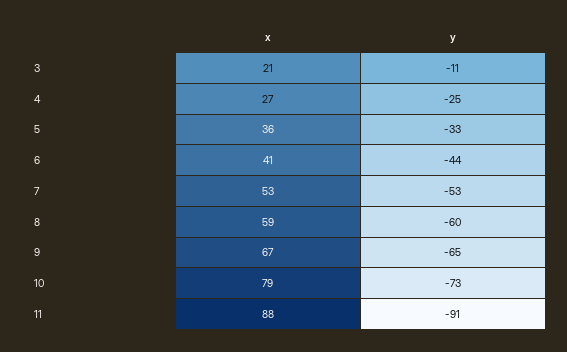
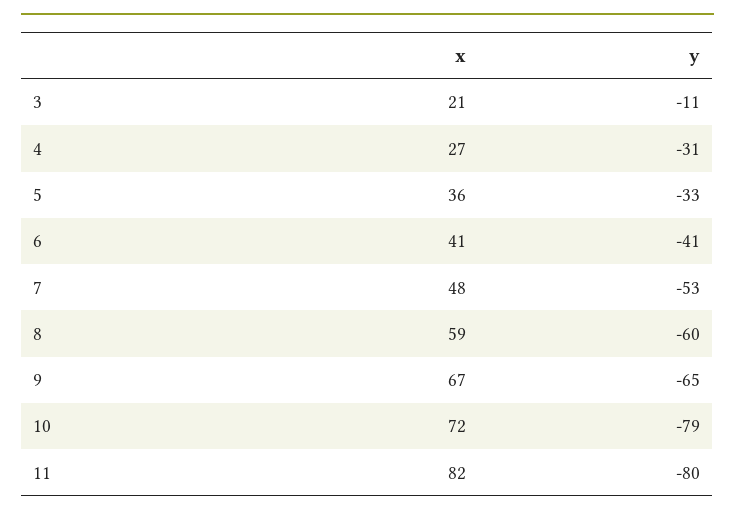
y, 4: -25 -> -31
y, 6: -44 -> -41
x, 7: 53 -> 48
x, 10: 79 -> 72
y, 10: -73 -> -79
x, 11: 88 -> 82
y, 11: -91 -> -80

